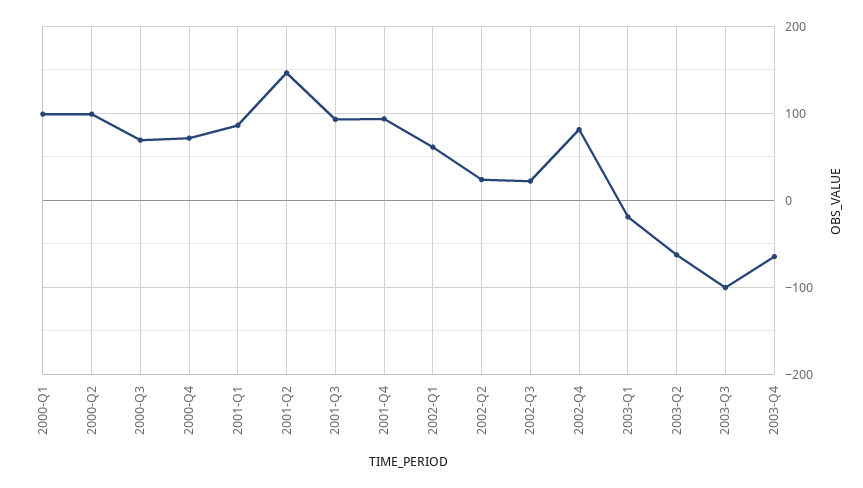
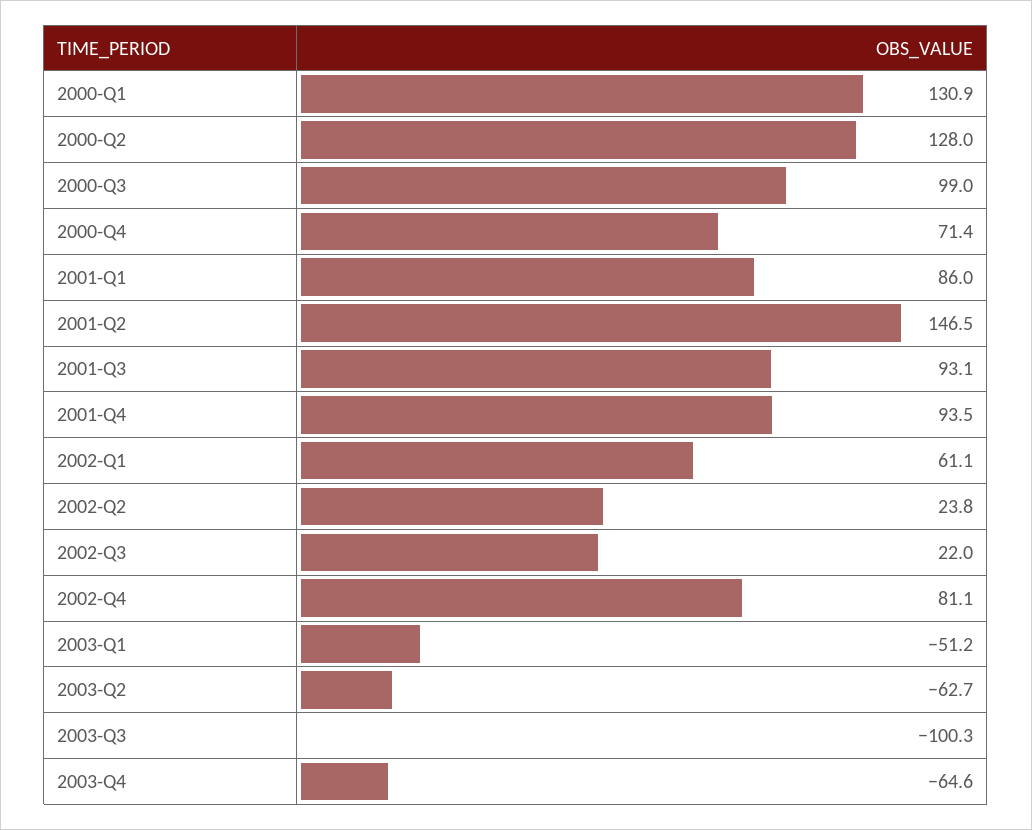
2000-Q1: 100 -> 130.9
2000-Q2: 100 -> 128
2000-Q3: 70 -> 99
2003-Q1: -20 -> -51.2

